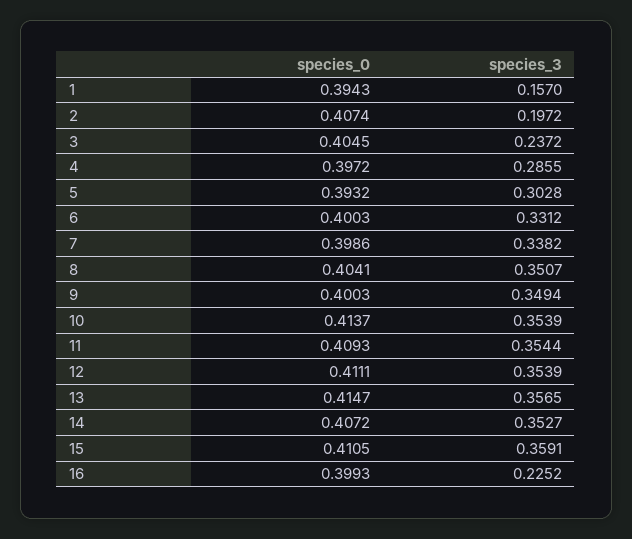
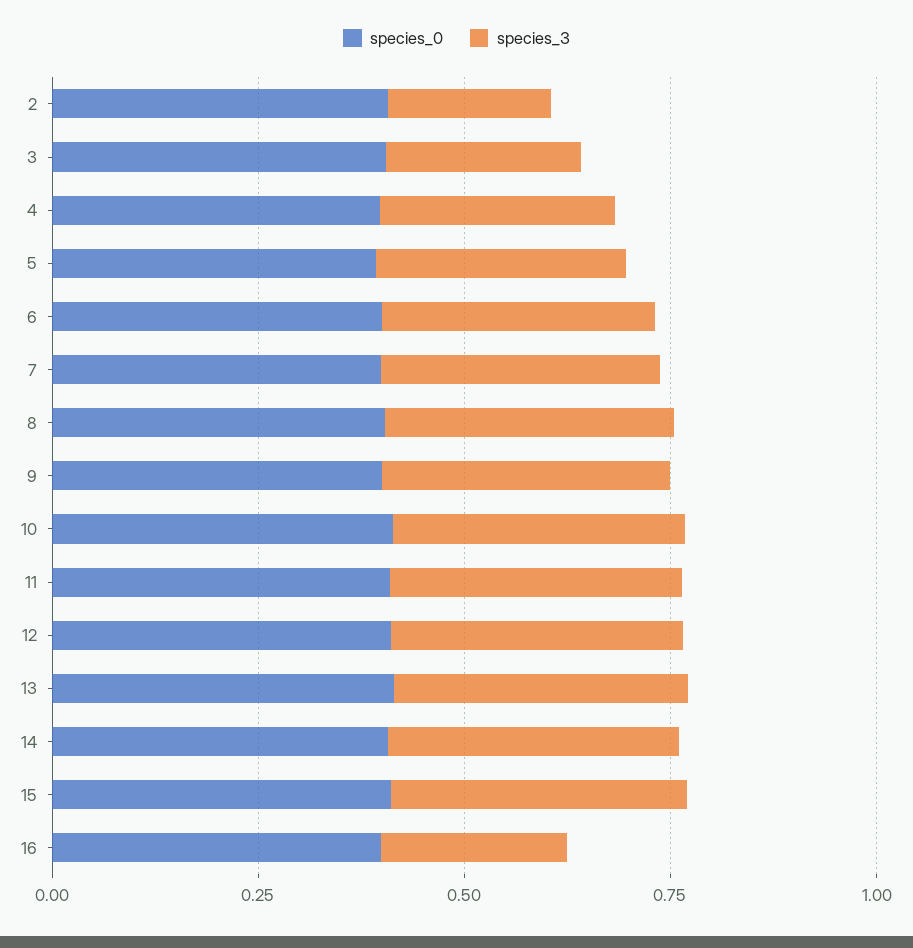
species_0, 1: 0.3943 -> none
species_3, 1: 0.157 -> none

